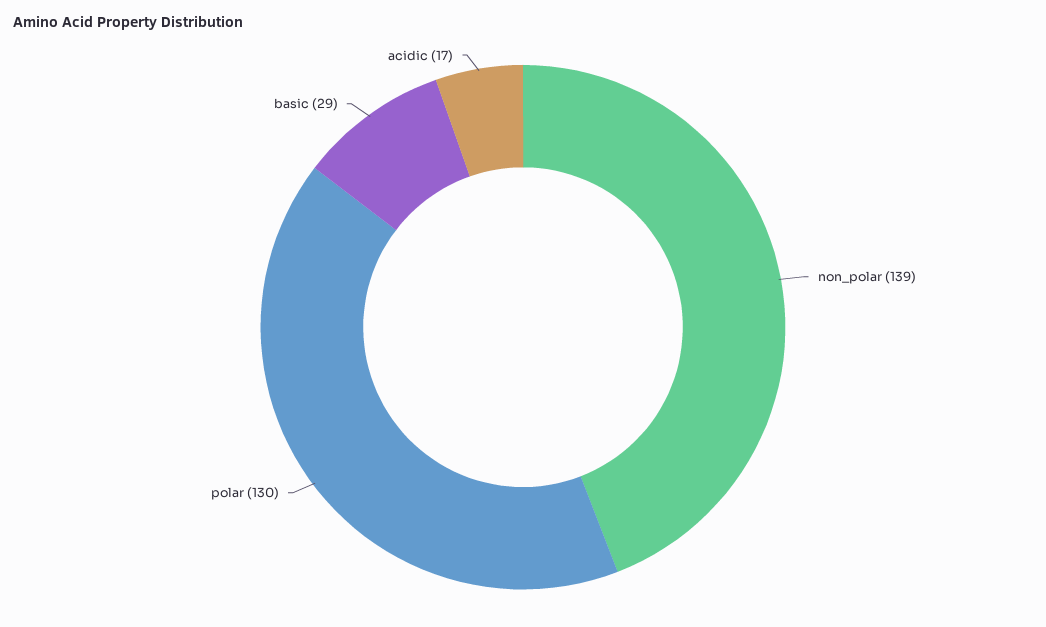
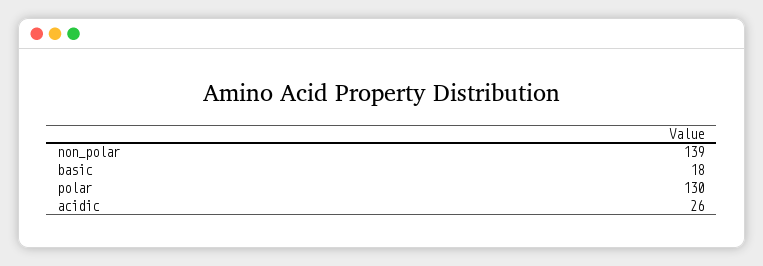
basic: 29 -> 18
acidic: 17 -> 26

